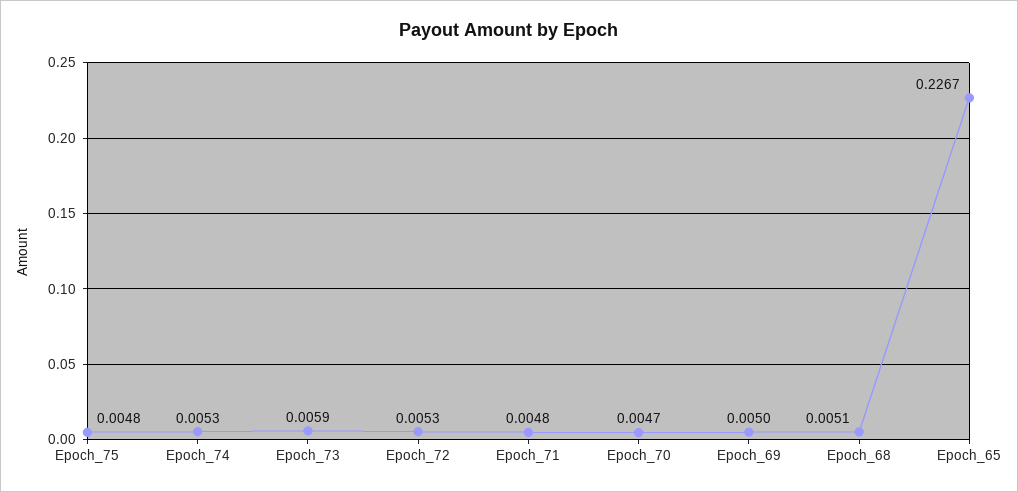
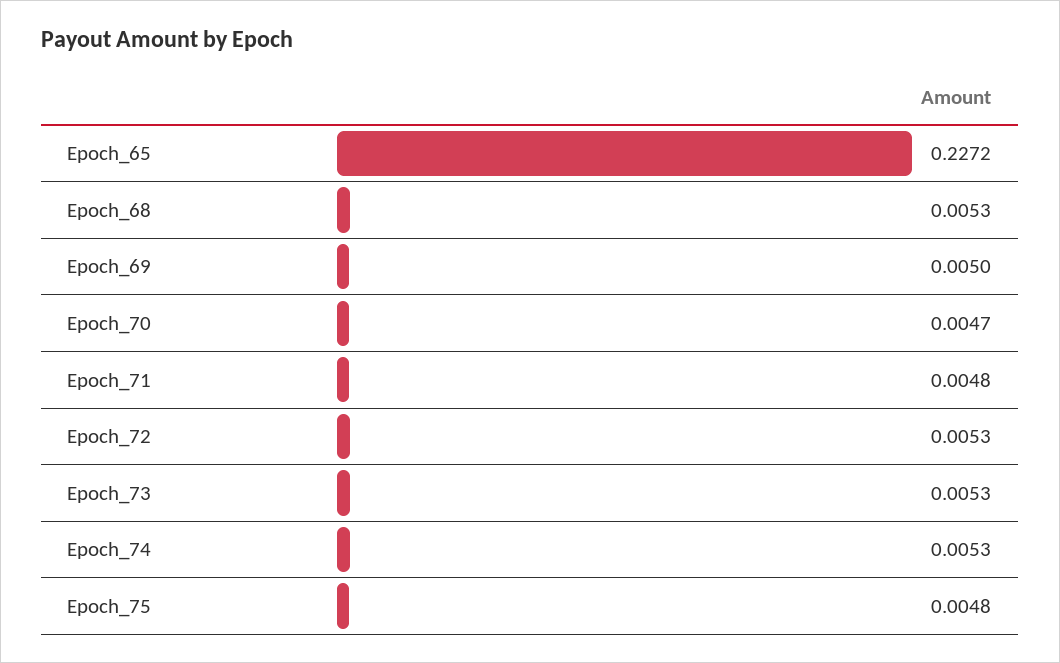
Epoch_73: 0.0059 -> 0.0053
Epoch_68: 0.0051 -> 0.0053
Epoch_65: 0.2267 -> 0.2272

